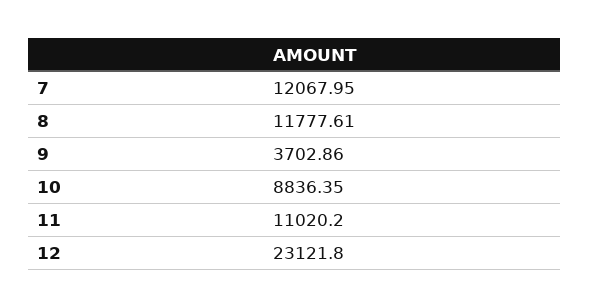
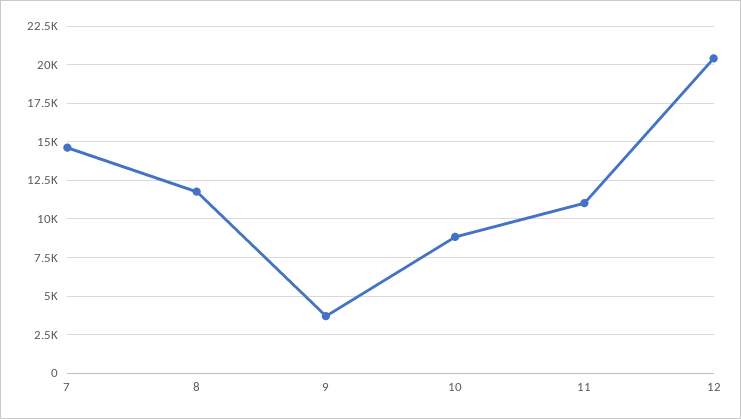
7: 12067.95 -> 14500
12: 23121.8 -> 20500

